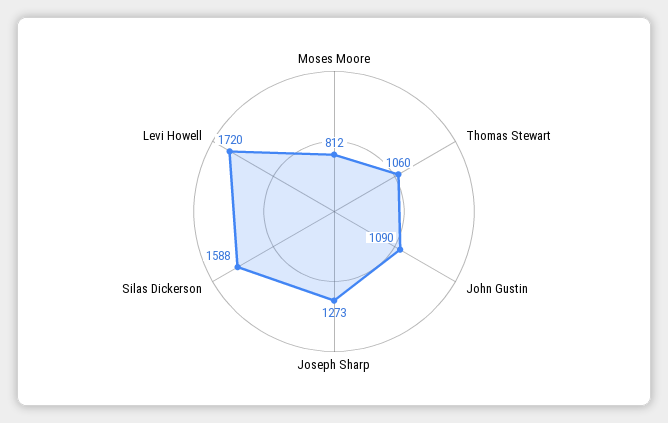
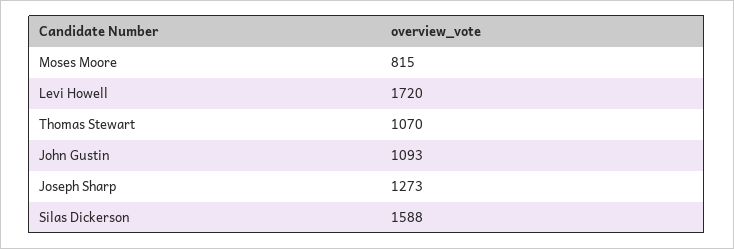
Moses Moore: 812 -> 815
Thomas Stewart: 1060 -> 1070
John Gustin: 1090 -> 1093

